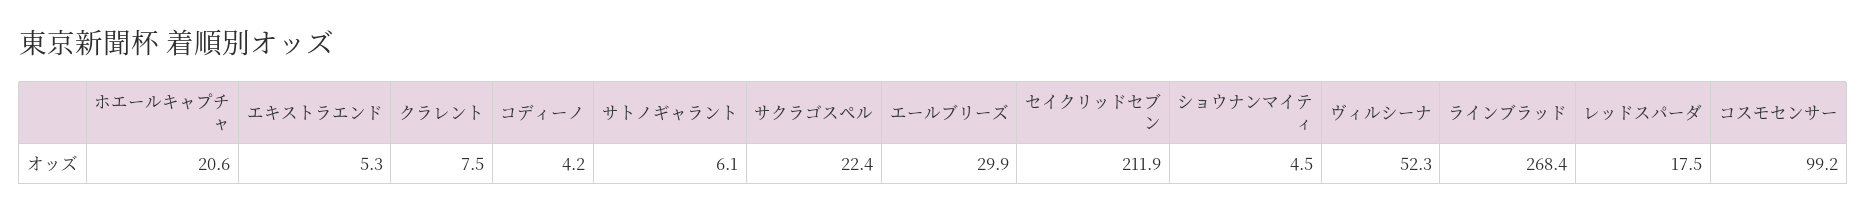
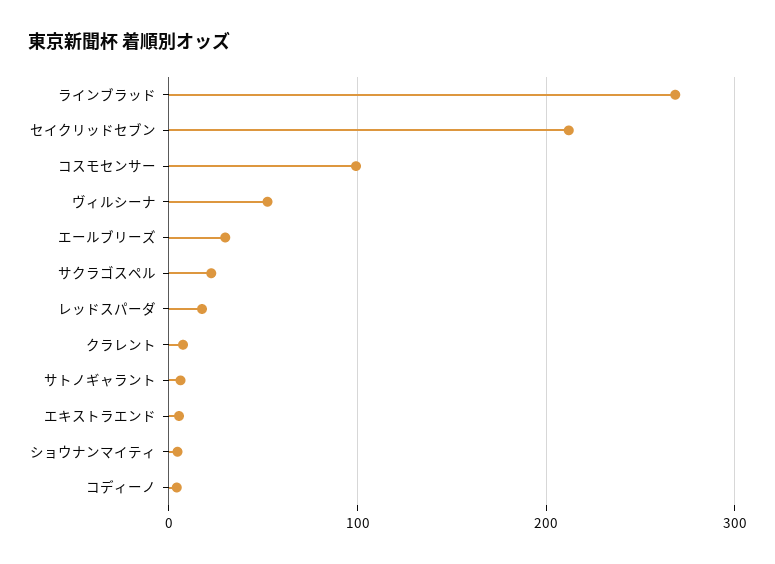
ホエールキャプチャ: 20.6 -> none

